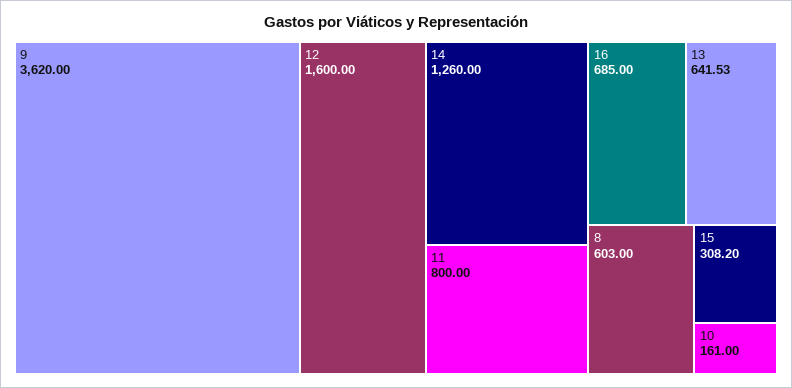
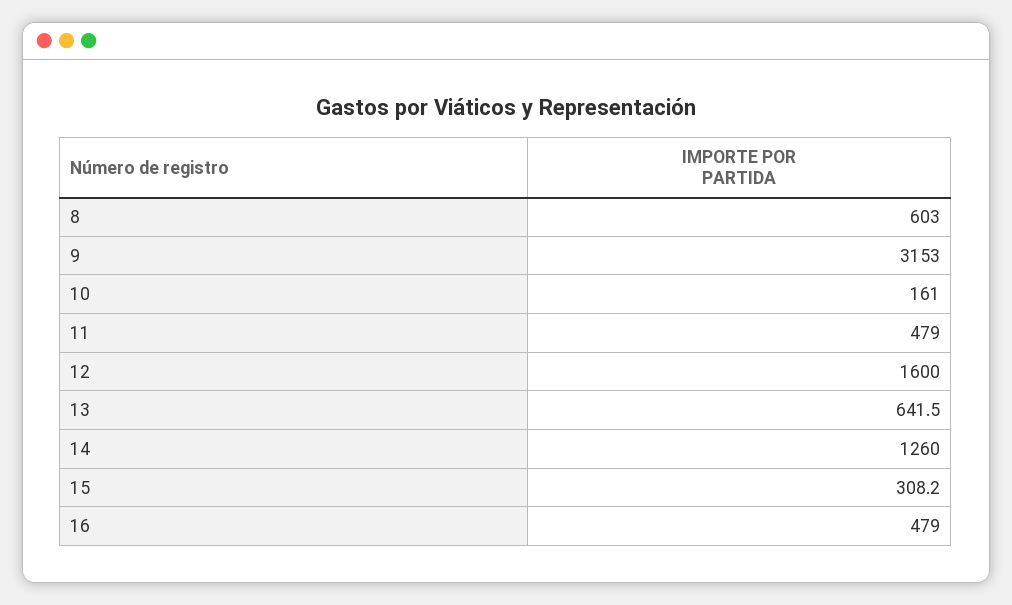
9: 3620 -> 3153
11: 800 -> 479
16: 685 -> 479

